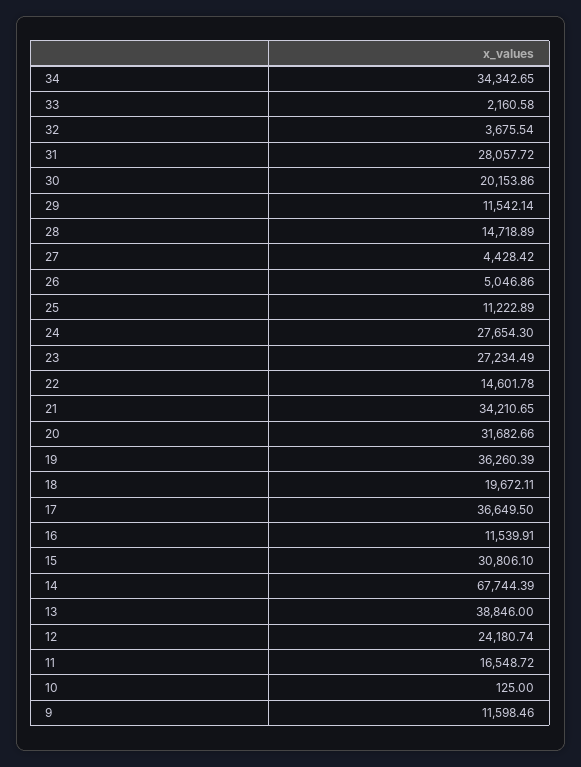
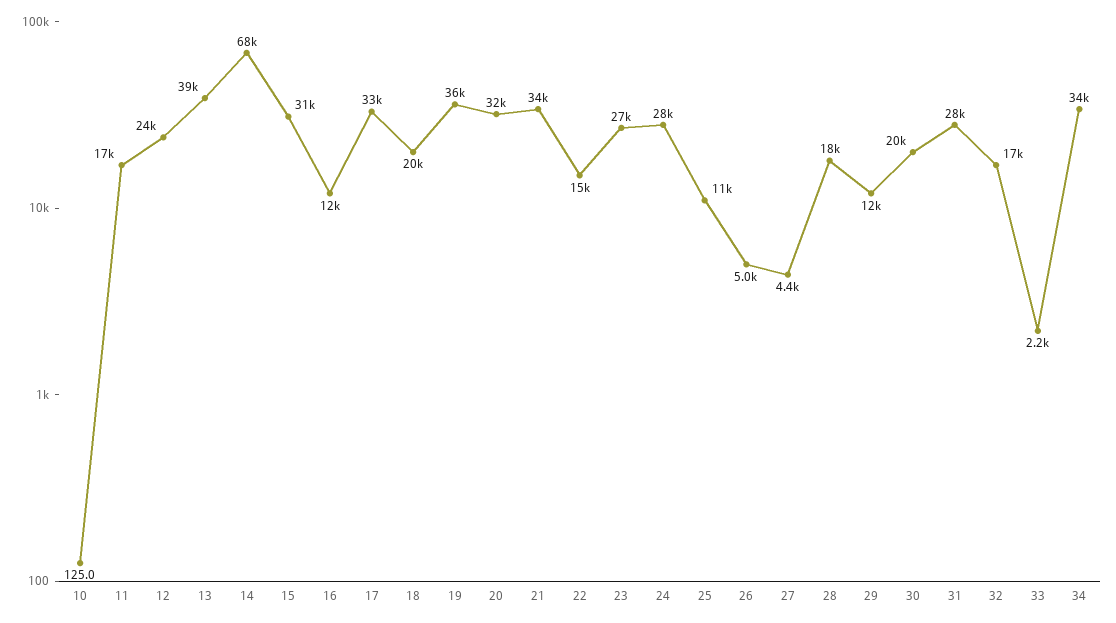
32: 3675.54 -> 17000
28: 14718.89 -> 18000
17: 36649.5 -> 33000
9: 11598.46 -> none

